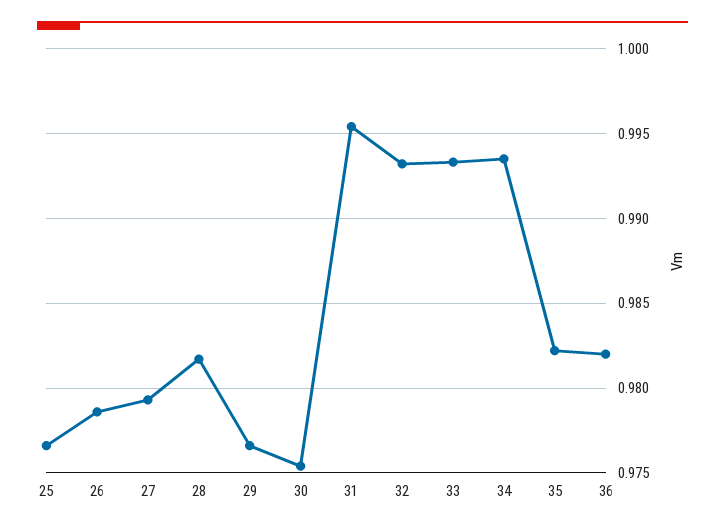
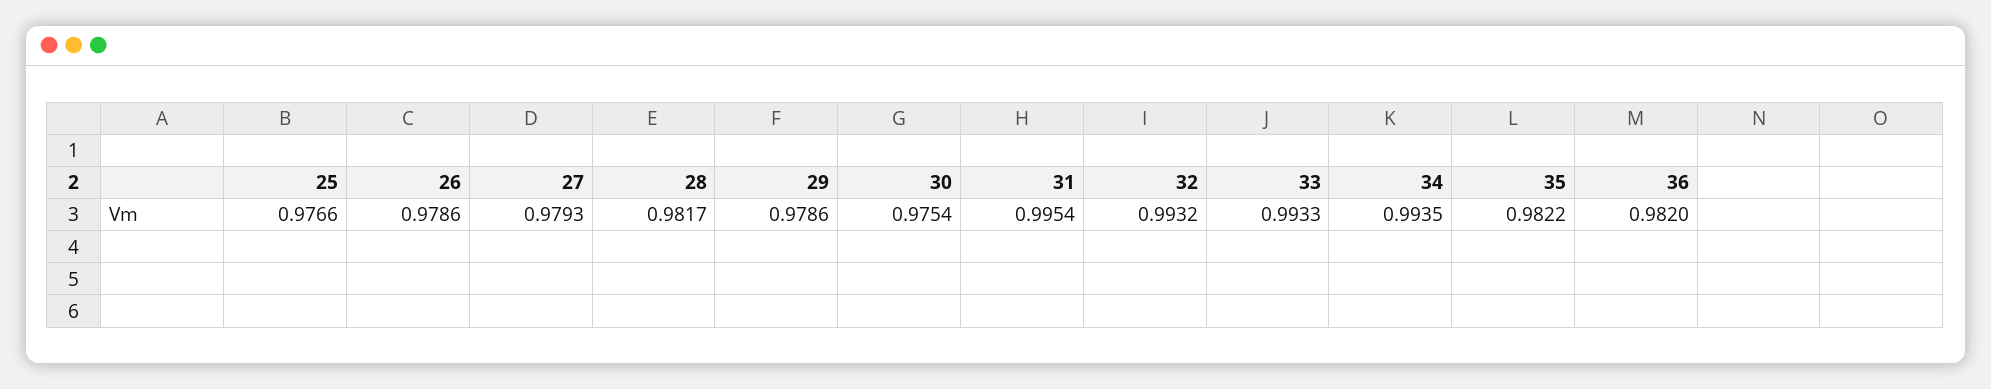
29: 0.9765 -> 0.9786

